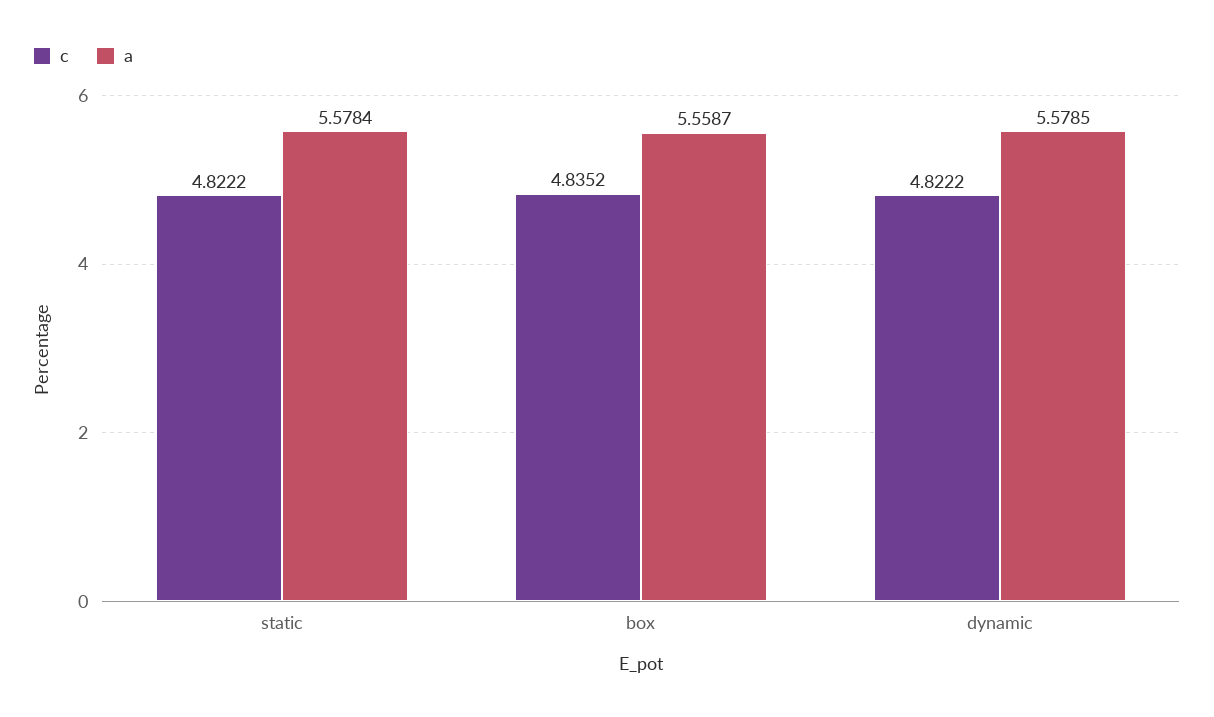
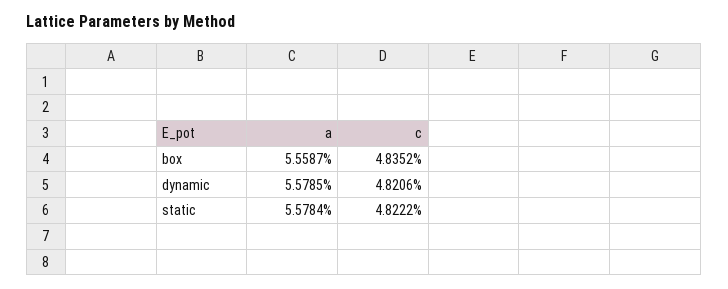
c, dynamic: 4.8222 -> 4.8206

